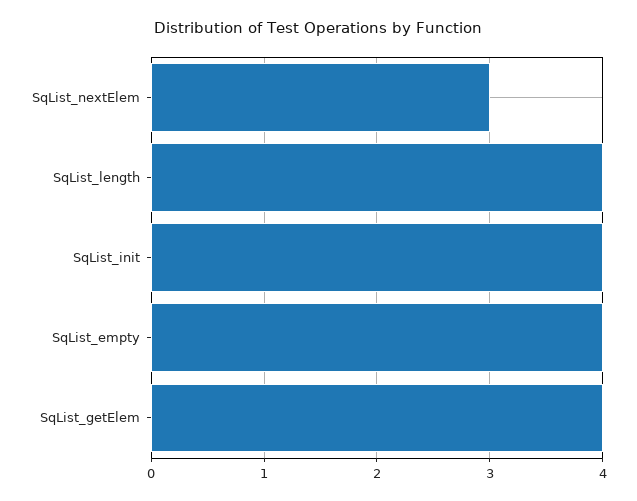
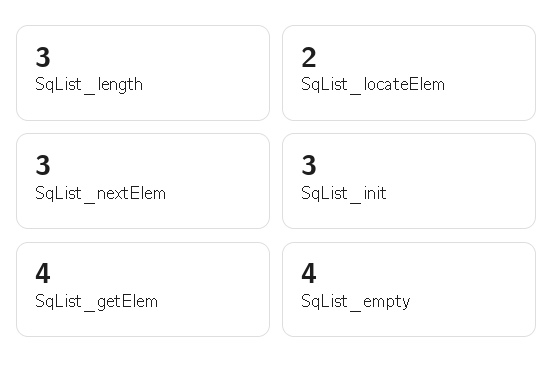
SqList_length: 4 -> 3
SqList_init: 4 -> 3
SqList_locateElem: none -> 2

